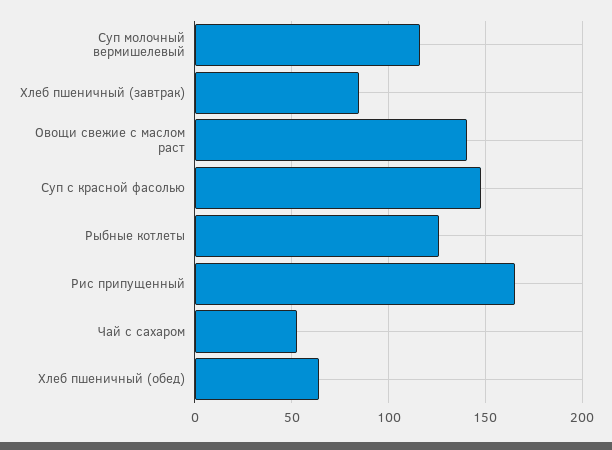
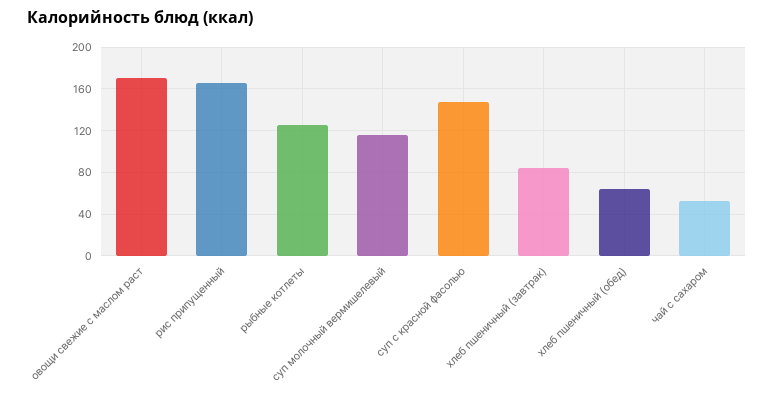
Овощи свежие с маслом раст: 140 -> 170

